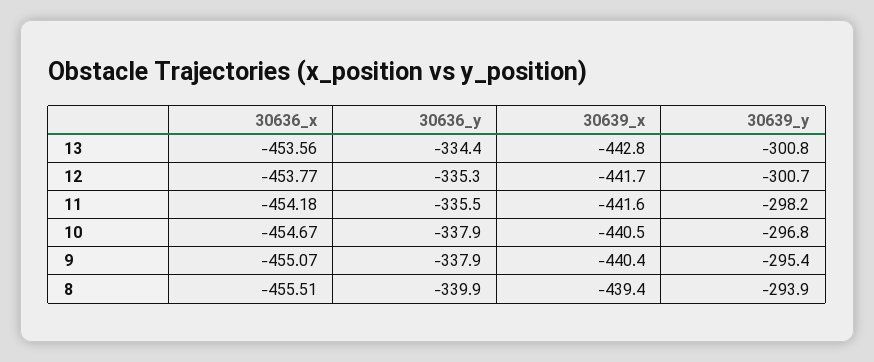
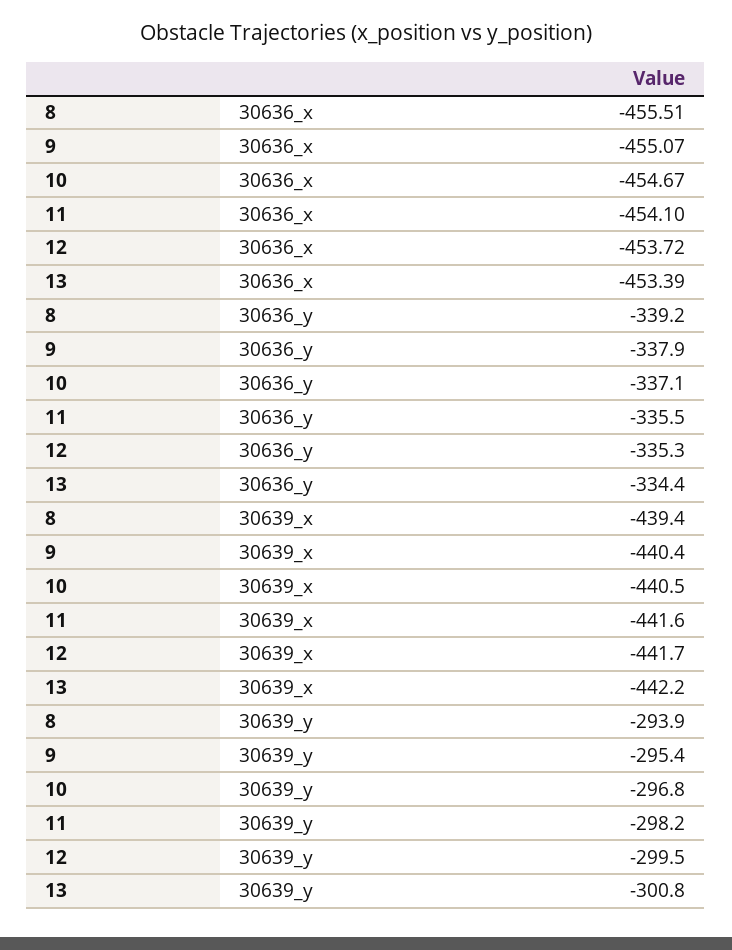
30636_x, 13: -453.56 -> -453.39
30639_x, 13: -442.8 -> -442.2
30636_x, 12: -453.77 -> -453.72
30639_y, 12: -300.7 -> -299.5
30636_x, 11: -454.18 -> -454.1
30636_y, 10: -337.9 -> -337.1
30636_y, 8: -339.9 -> -339.2

